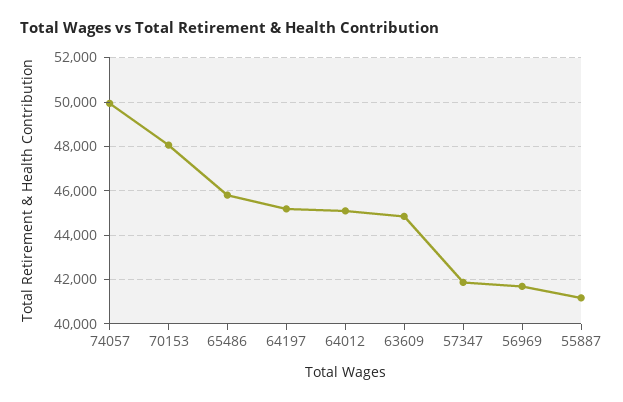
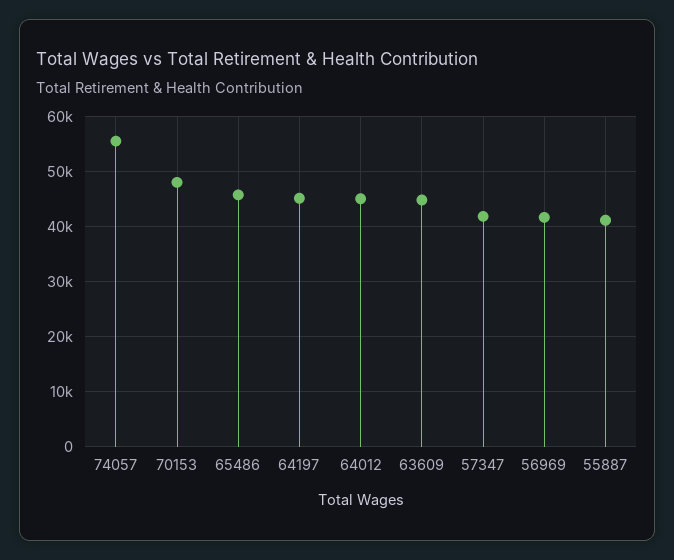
74057: 50000 -> 56000

